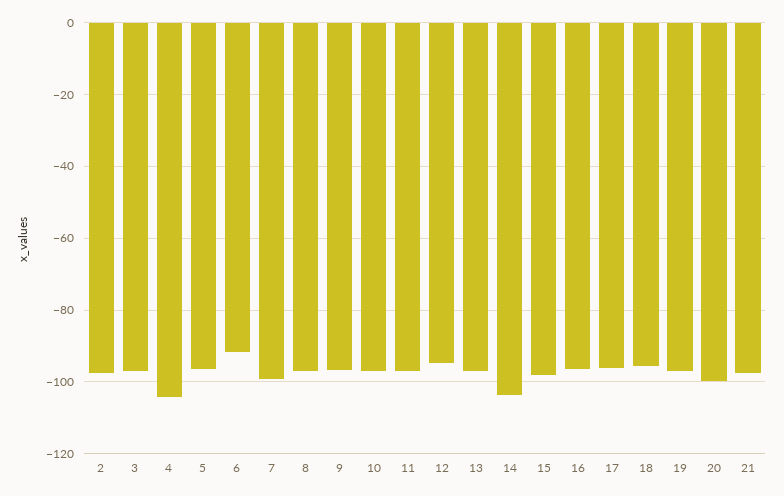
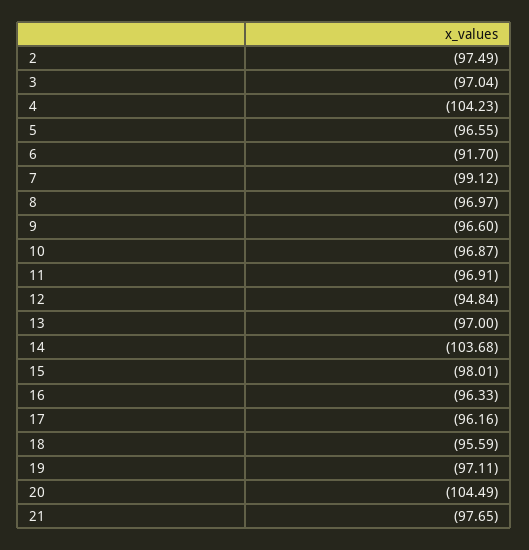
20: -100 -> -104.49

